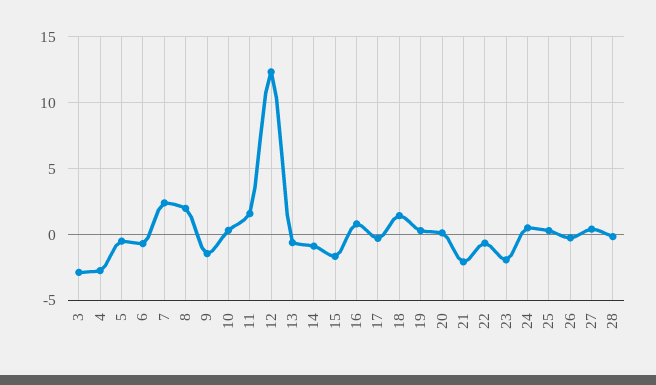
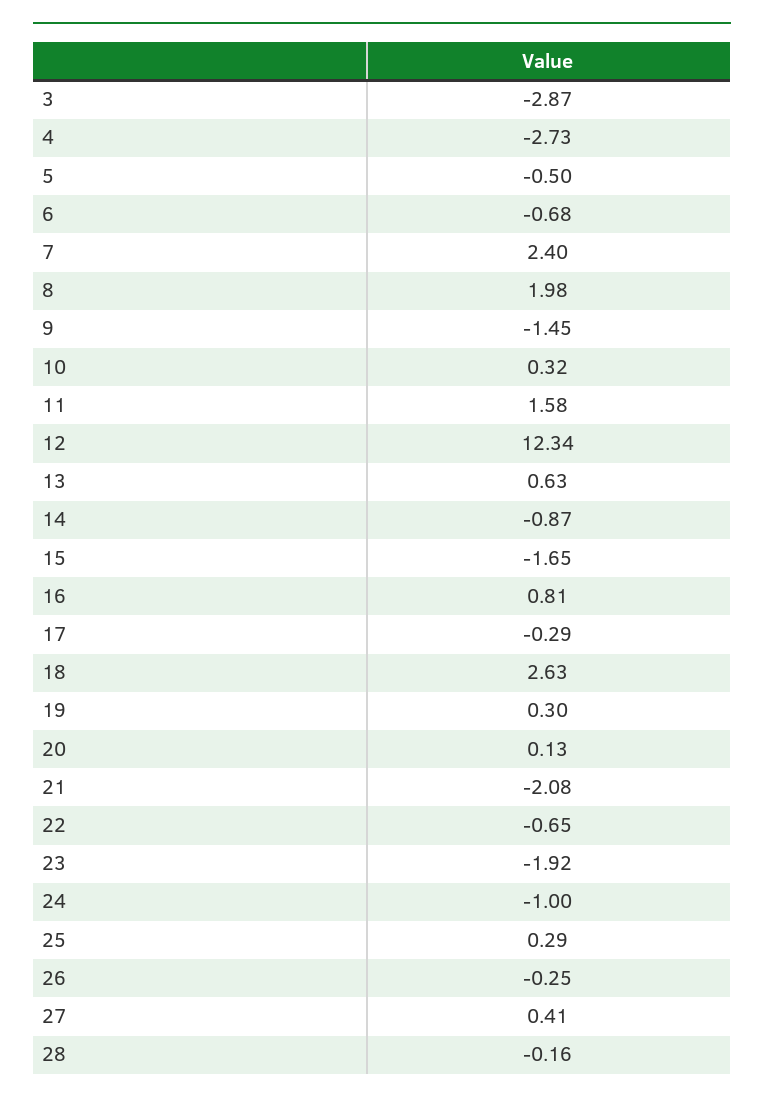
13: -0.5 -> 0.63
18: 1.5 -> 2.63
24: 0.5 -> -1

